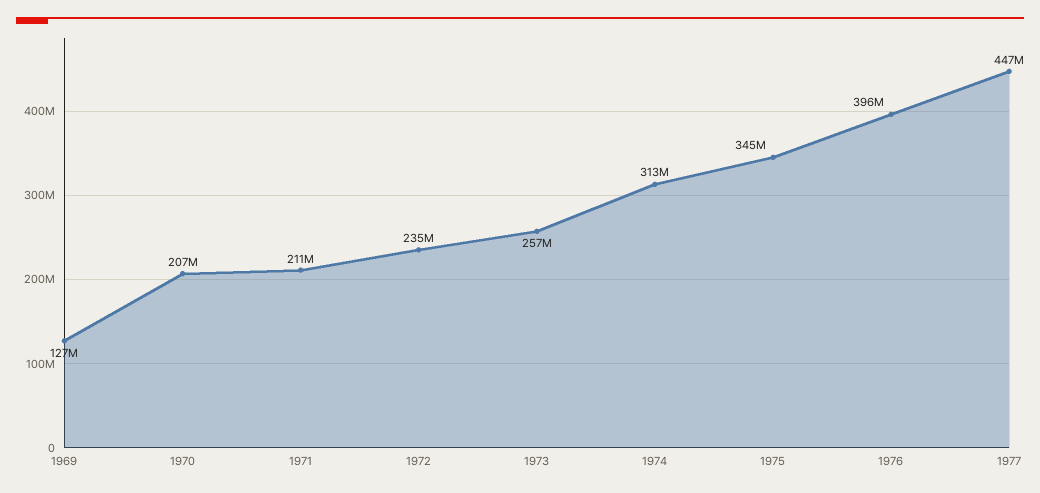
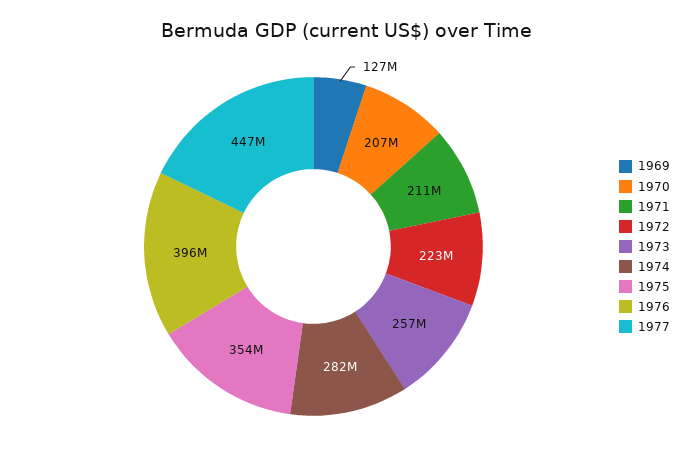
1972: 235000000 -> 223000000
1974: 313000000 -> 282000000
1975: 345000000 -> 354000000

